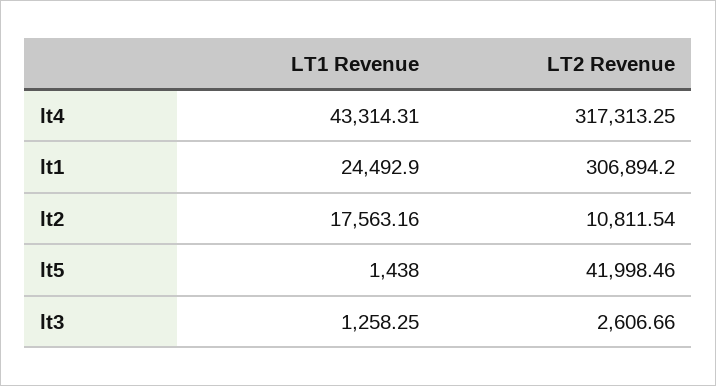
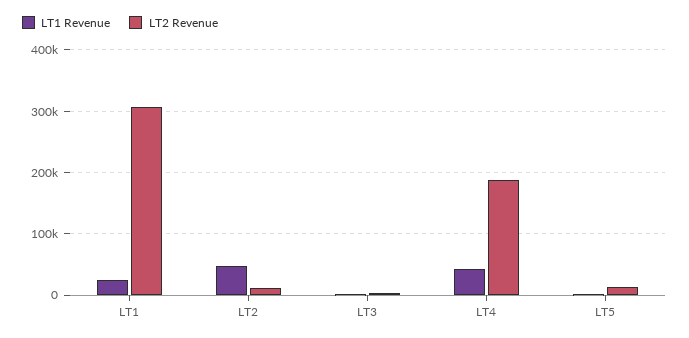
LT2 Revenue, lt4: 317313.25 -> 190000
LT1 Revenue, lt2: 17563.16 -> 50000
LT2 Revenue, lt5: 41998.46 -> 10000

